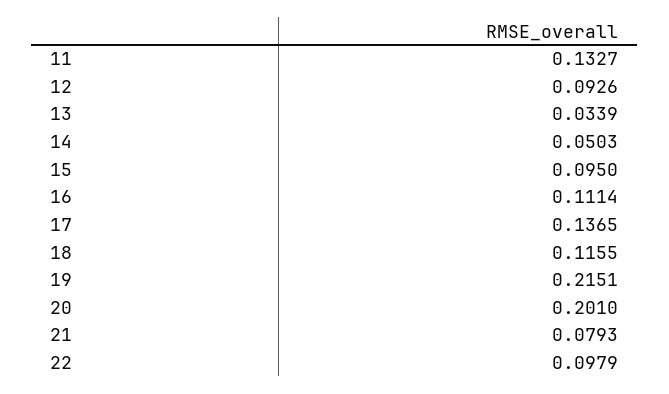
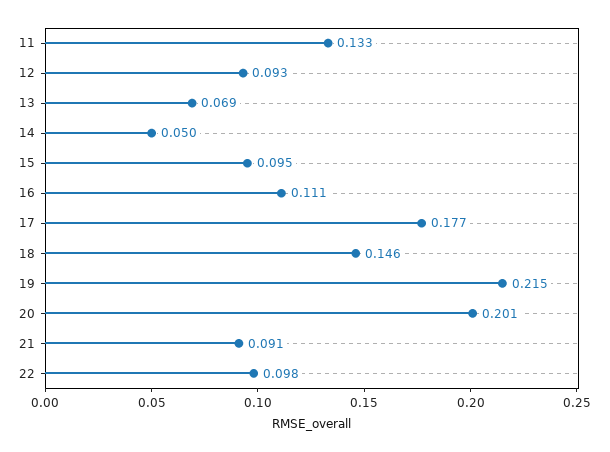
13: 0.0339 -> 0.069
17: 0.1365 -> 0.177
18: 0.1155 -> 0.146
21: 0.0793 -> 0.091

